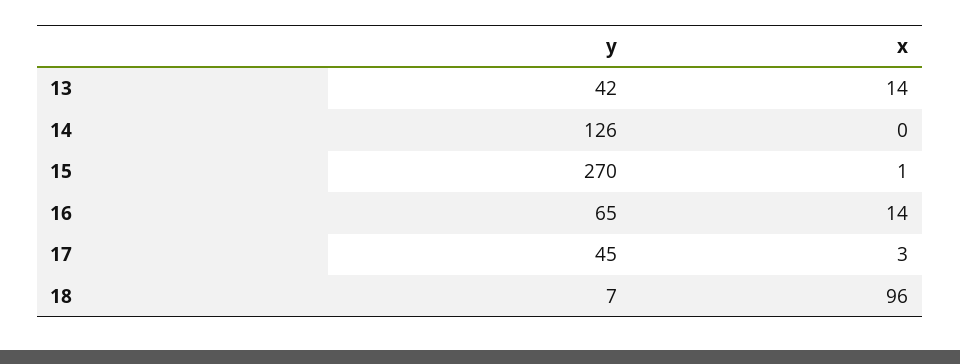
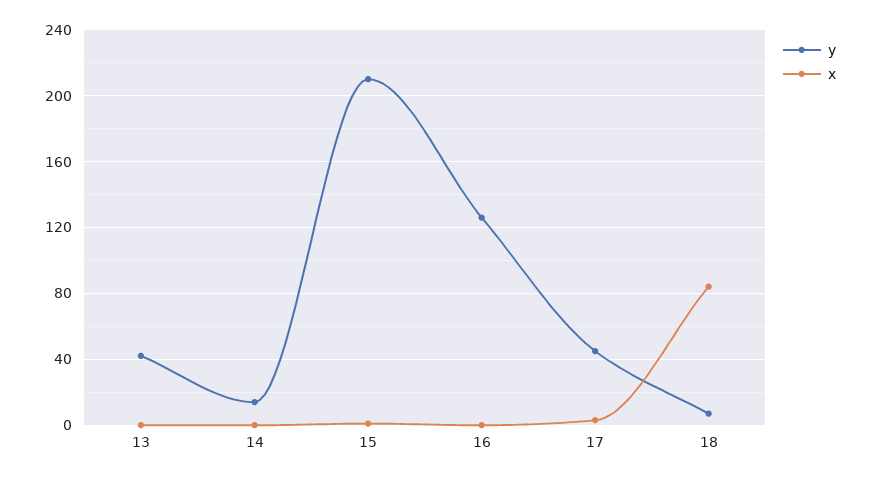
x, 13: 14 -> 0
y, 14: 126 -> 15
y, 15: 270 -> 210
y, 16: 65 -> 125
x, 16: 14 -> 0
x, 18: 96 -> 85

